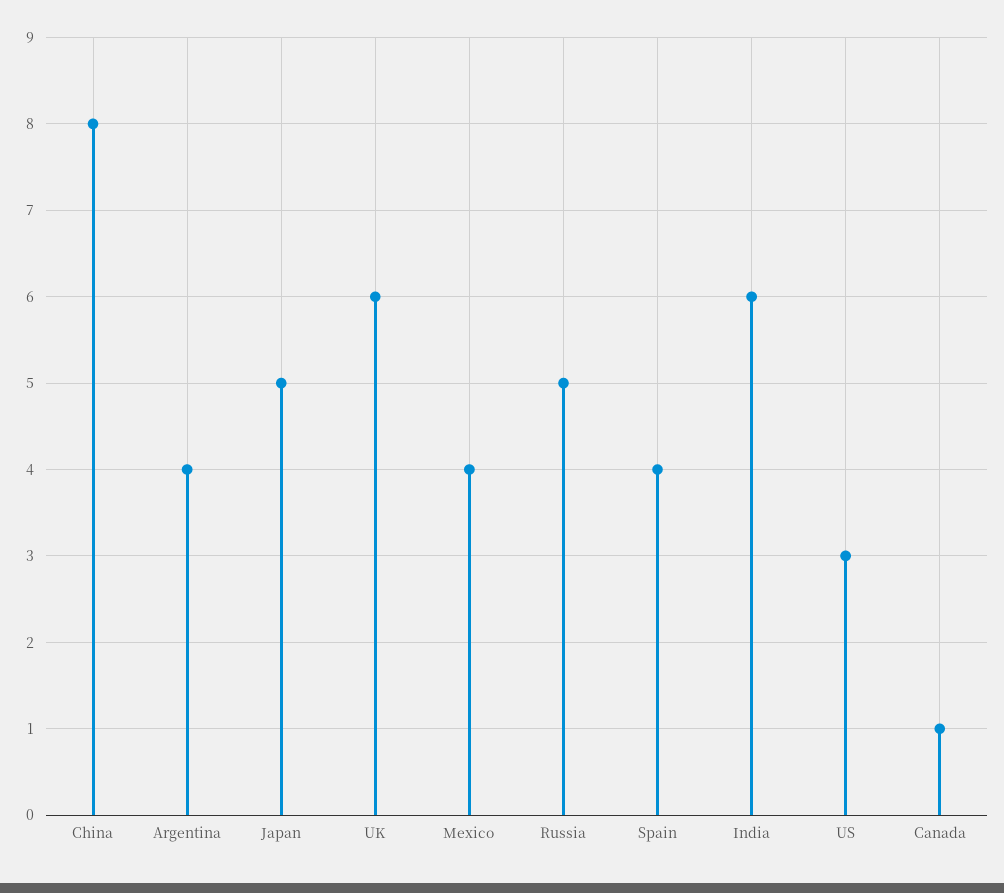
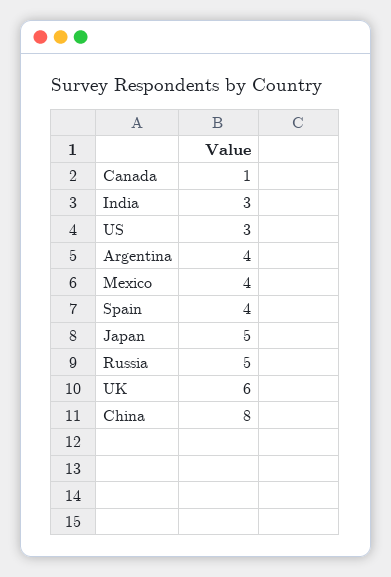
India: 6 -> 3

